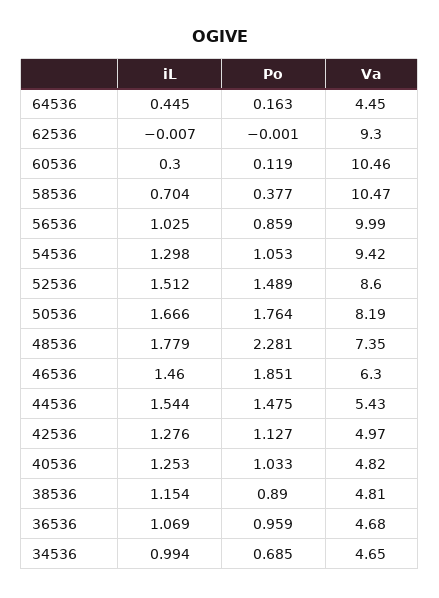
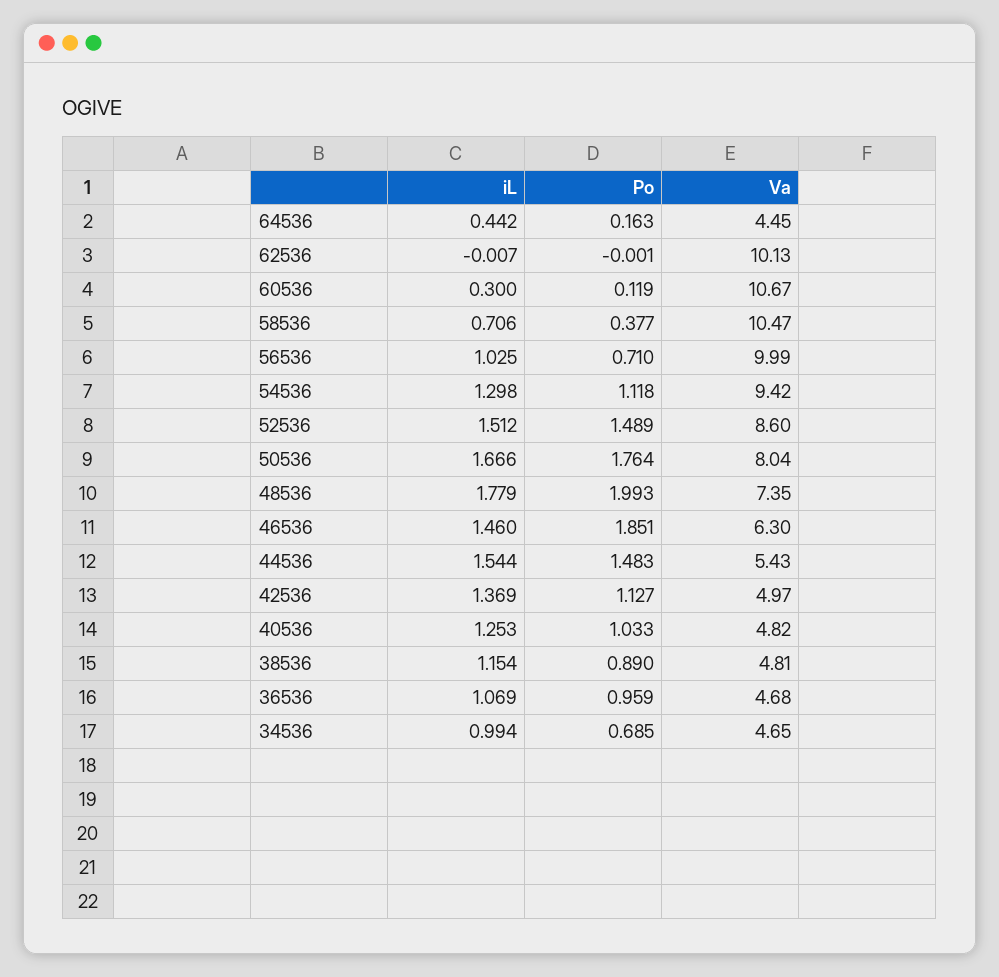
iL, 64536: 0.445 -> 0.442
Va, 62536: 9.3 -> 10.13
Va, 60536: 10.46 -> 10.67
iL, 58536: 0.704 -> 0.706
Po, 56536: 0.859 -> 0.71
Po, 54536: 1.053 -> 1.118
Va, 50536: 8.19 -> 8.04
Po, 48536: 2.281 -> 1.993
Po, 44536: 1.475 -> 1.483
iL, 42536: 1.276 -> 1.369

